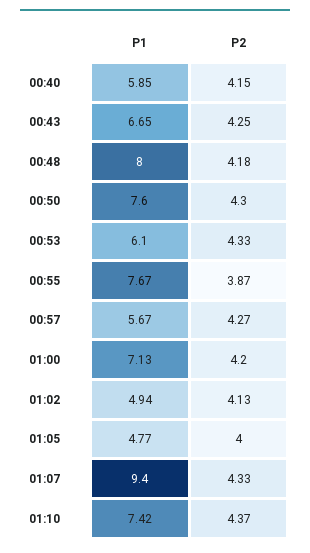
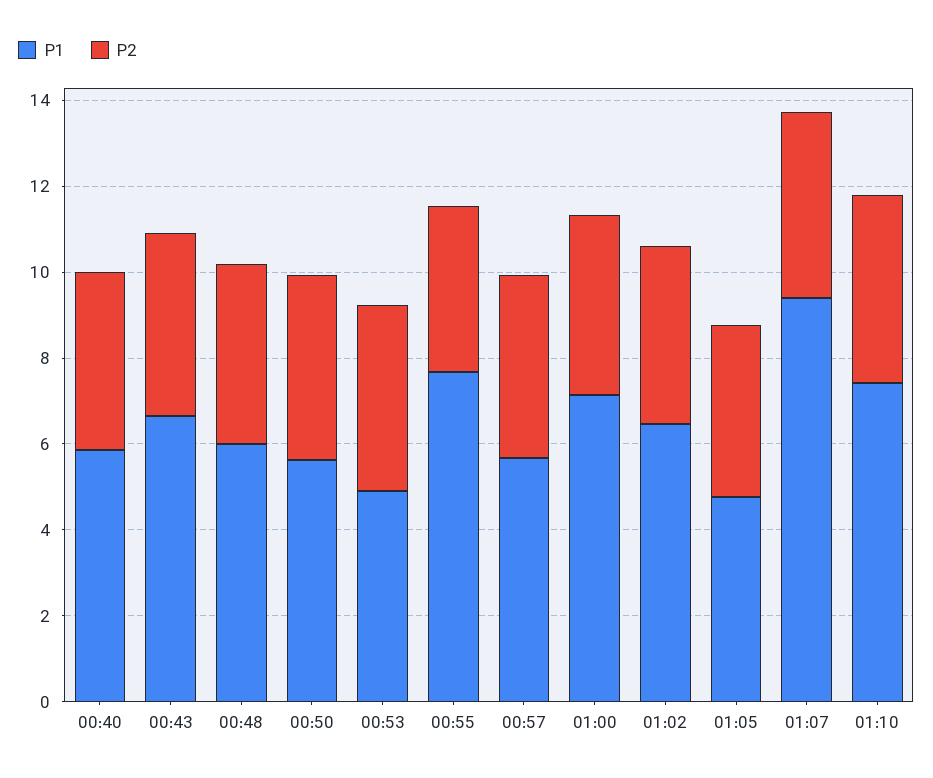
P1, 00:48: 8 -> 6
P1, 00:50: 7.6 -> 5.5
P1, 00:53: 6.1 -> 5
P1, 01:02: 4.94 -> 6.5

